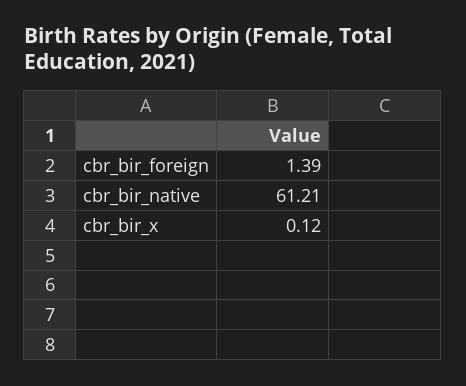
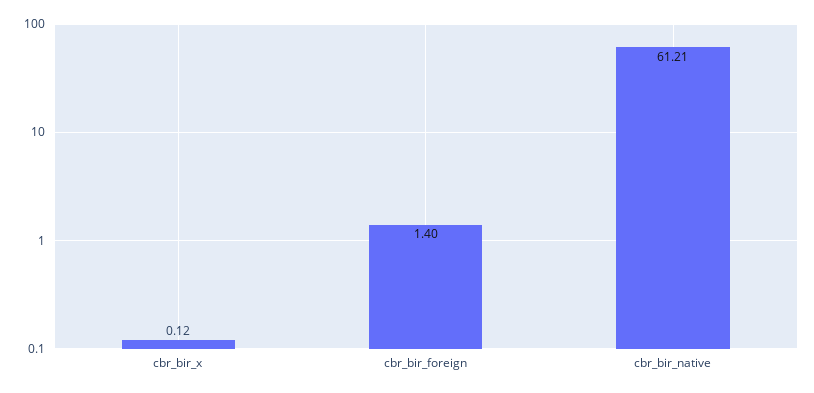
cbr_bir_foreign: 1.39 -> 1.4

